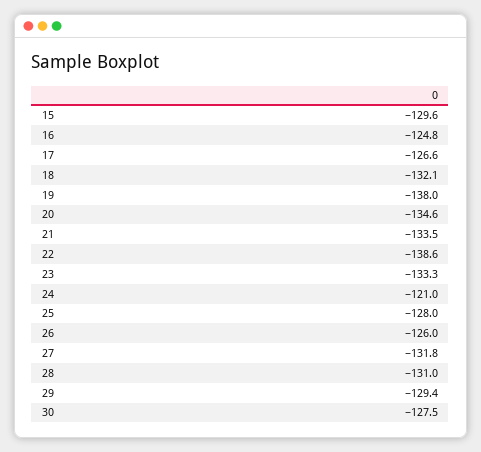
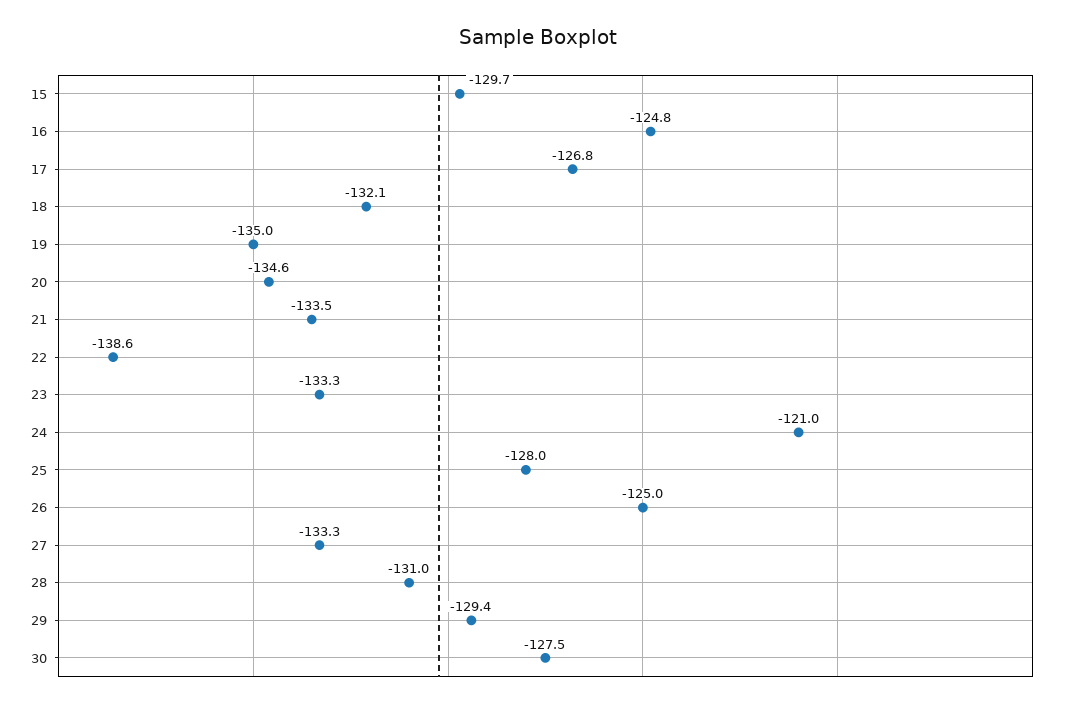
15: -129.6 -> -129.7
17: -126.6 -> -126.8
19: -138 -> -135
26: -126 -> -125
27: -131.8 -> -133.3

